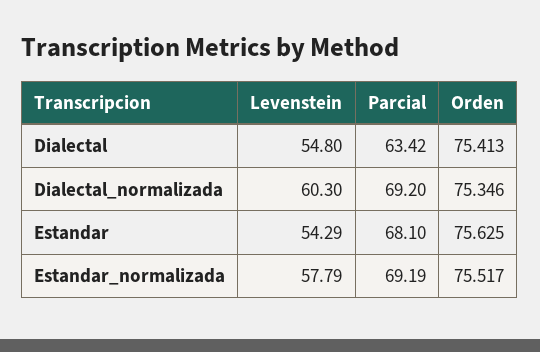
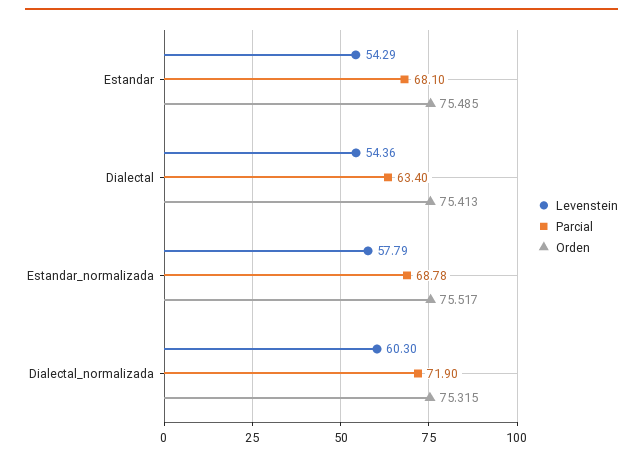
Levenstein, Dialectal: 54.8 -> 54.36
Parcial, Dialectal: 63.42 -> 63.4
Parcial, Dialectal_normalizada: 69.2 -> 71.9
Orden, Dialectal_normalizada: 75.346 -> 75.315
Orden, Estandar: 75.625 -> 75.485
Parcial, Estandar_normalizada: 69.19 -> 68.78

